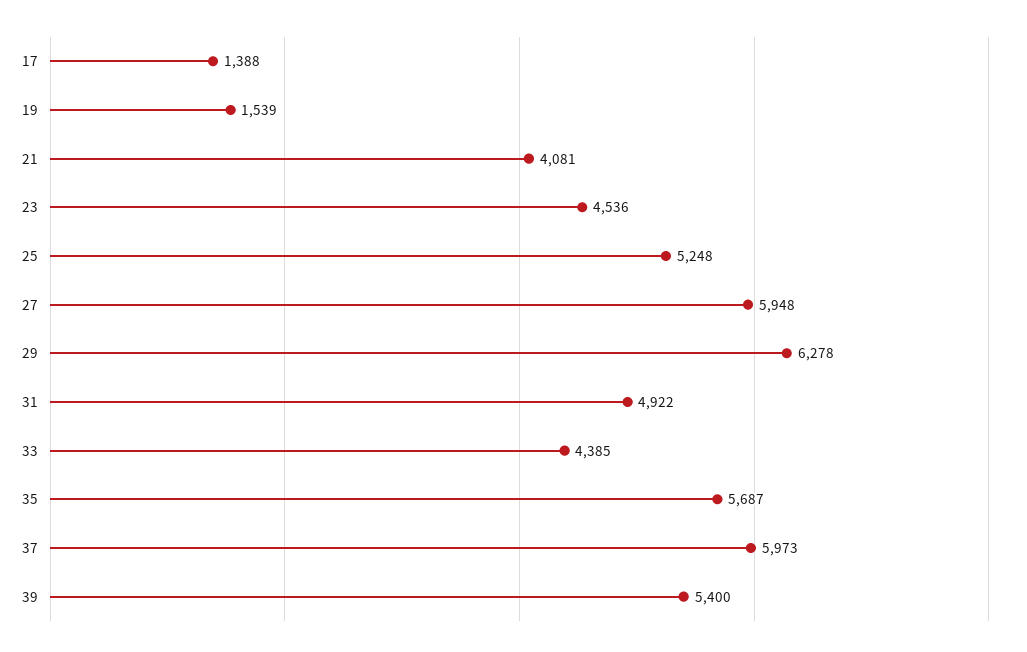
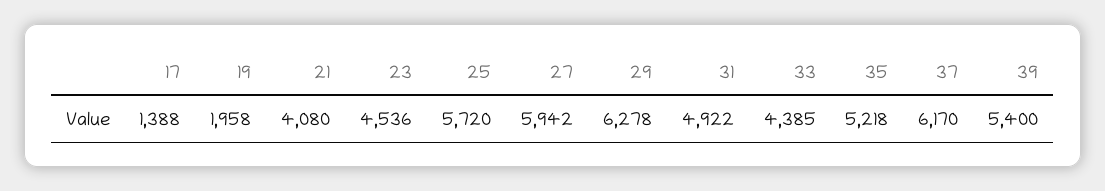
19: 1539 -> 1958
21: 4081 -> 4080
25: 5248 -> 5720
27: 5948 -> 5942
35: 5687 -> 5218
37: 5973 -> 6170

